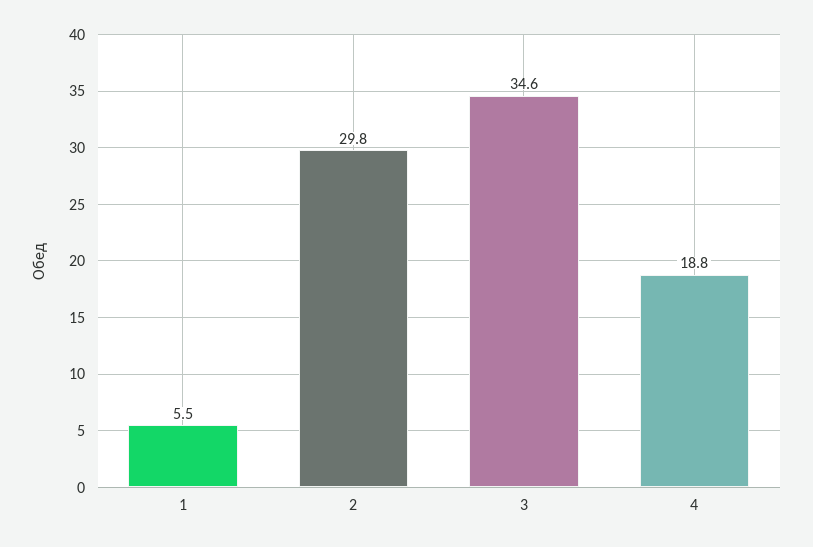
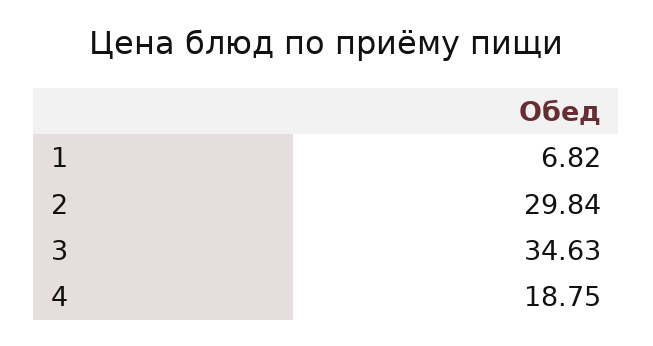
1: 5.5 -> 6.82

